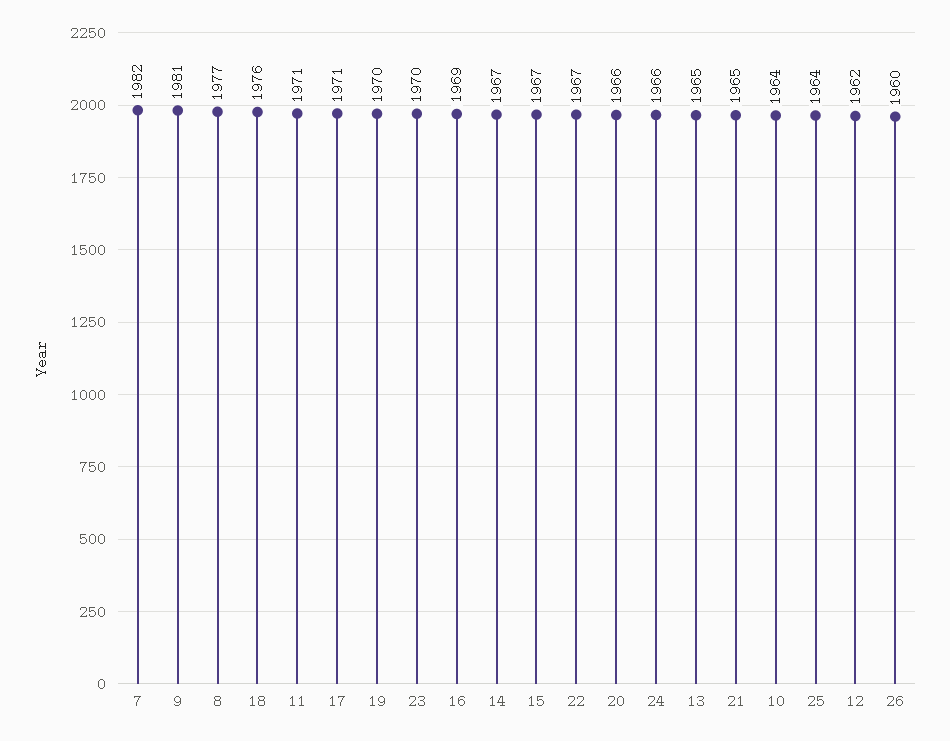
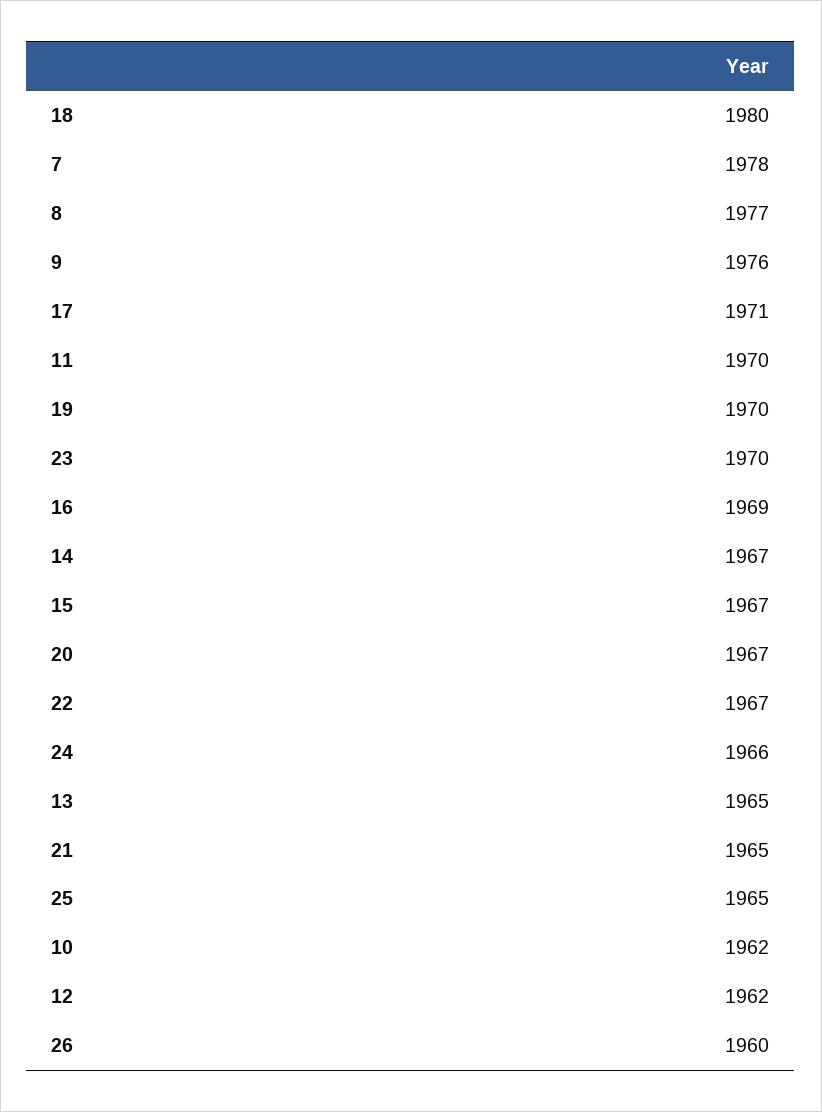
7: 1982 -> 1978
9: 1981 -> 1976
18: 1976 -> 1980
11: 1971 -> 1970
20: 1966 -> 1967
10: 1964 -> 1962
25: 1964 -> 1965

